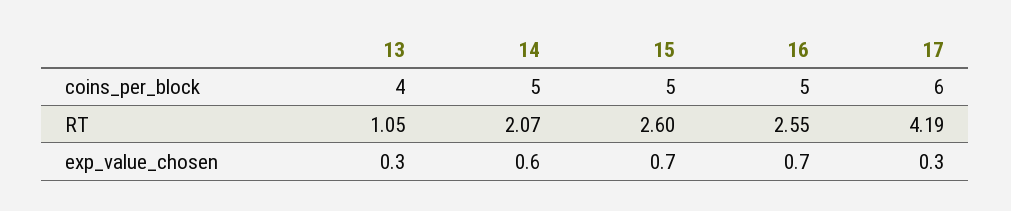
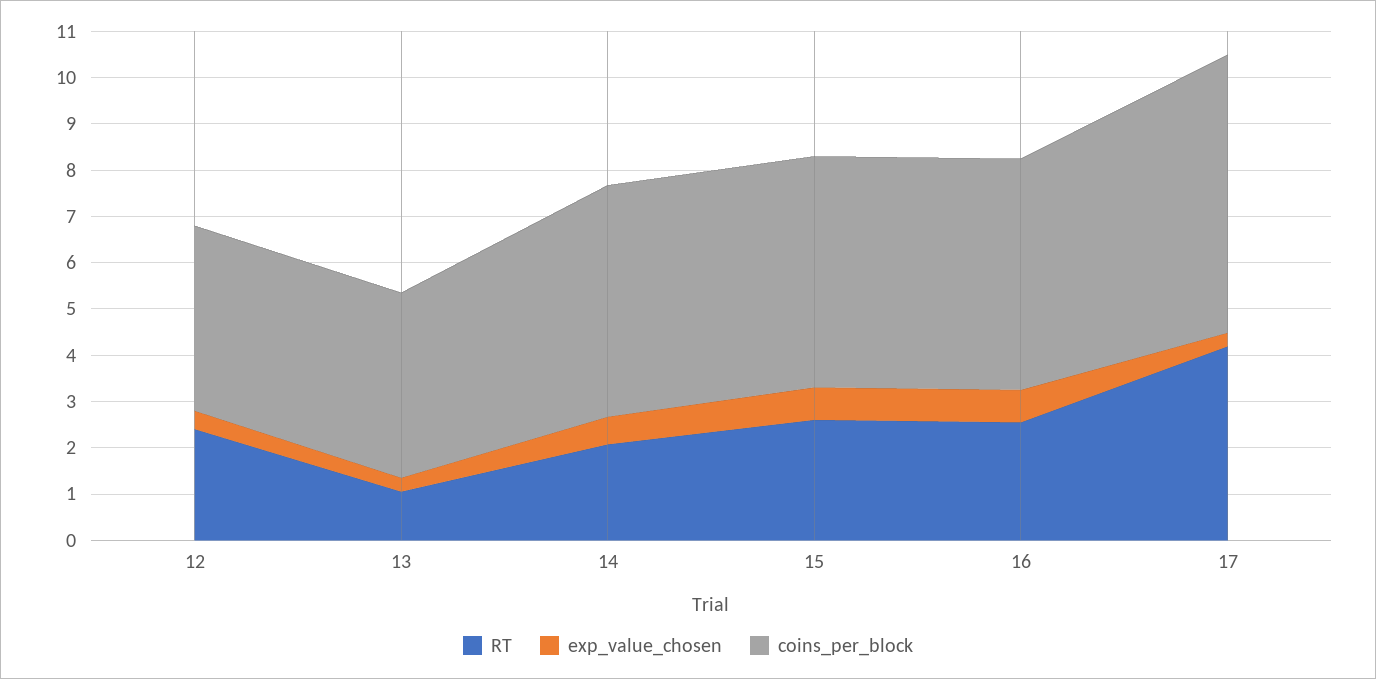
RT, 12: none -> 2.4
exp_value_chosen, 12: none -> 0.4
coins_per_block, 12: none -> 4

